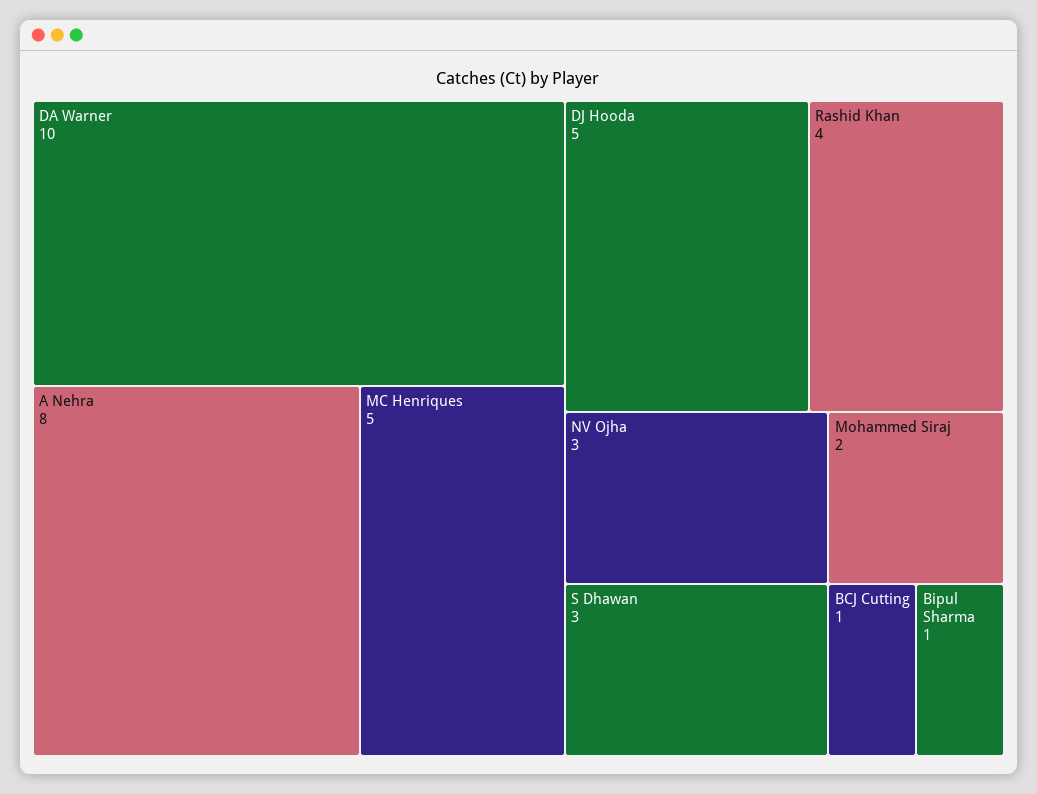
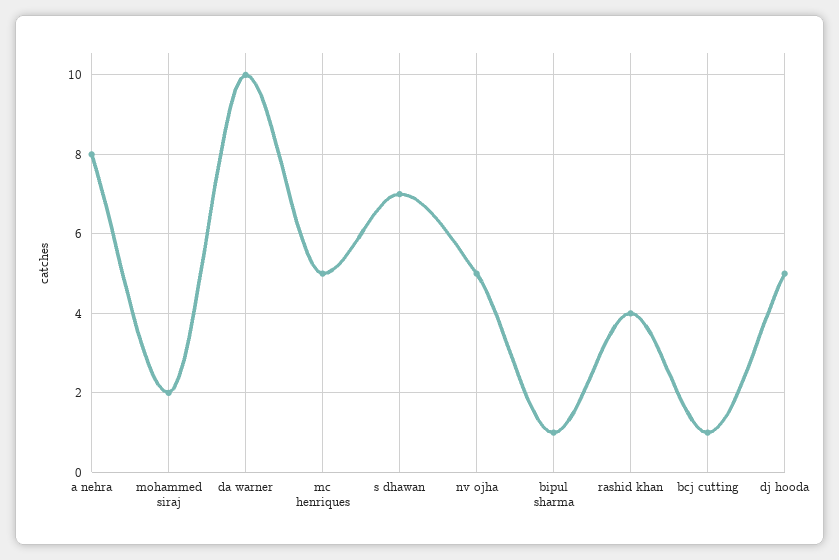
NV Ojha: 3 -> 5
S Dhawan: 3 -> 7

